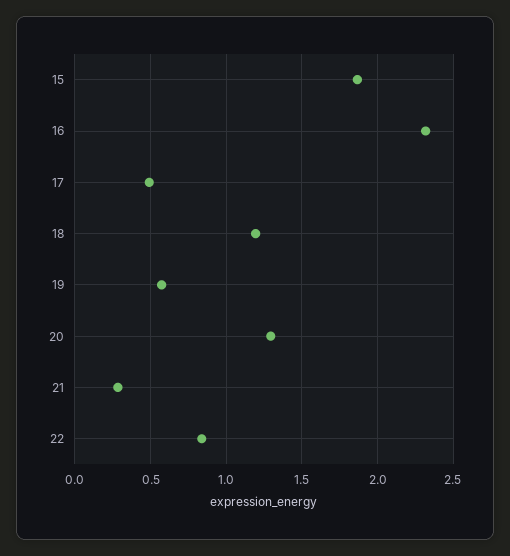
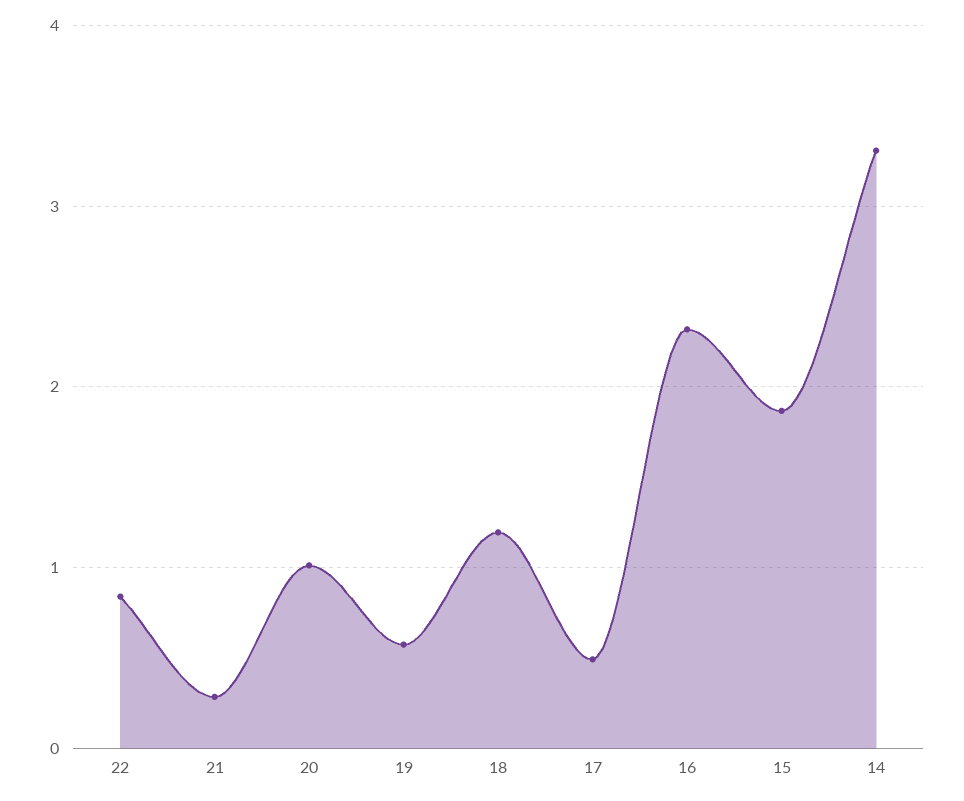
20: 1.3 -> 1
14: none -> 3.3

